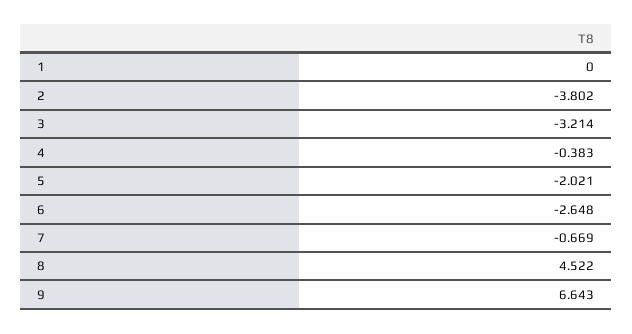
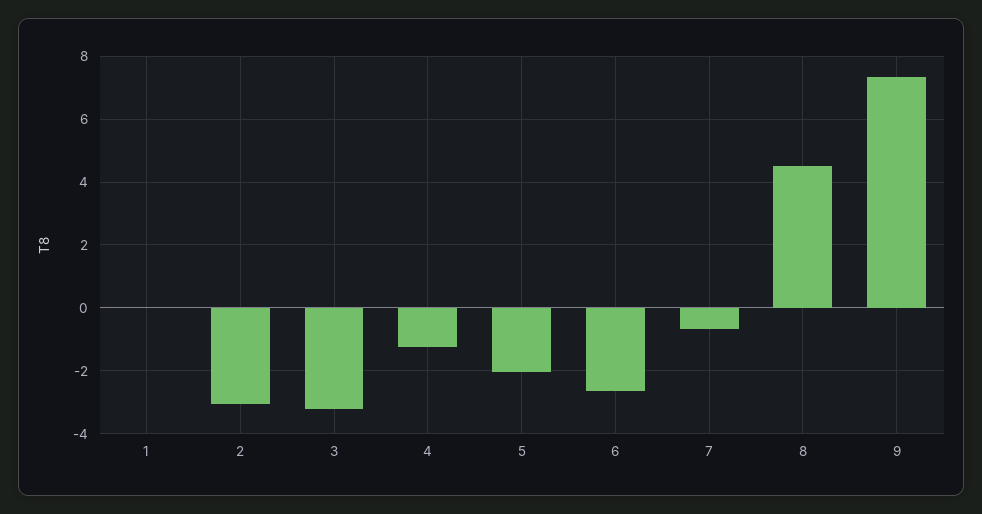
2: -3.802 -> -3
4: -0.383 -> -1.2
9: 6.643 -> 7.4

